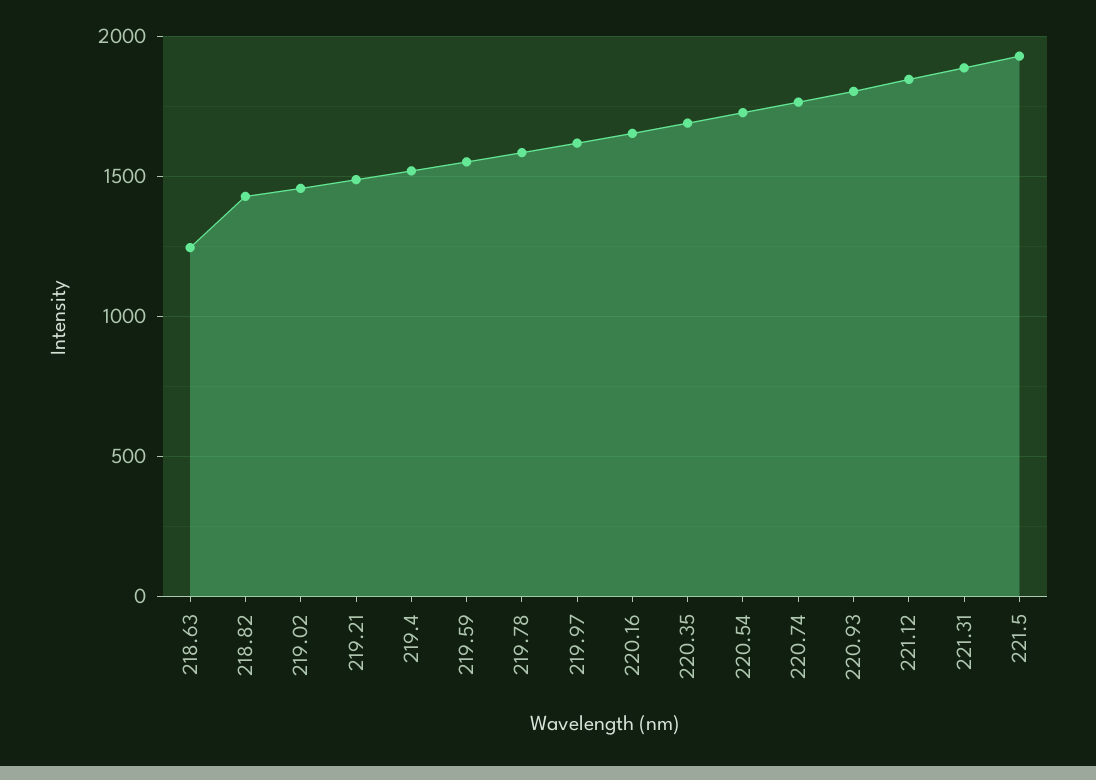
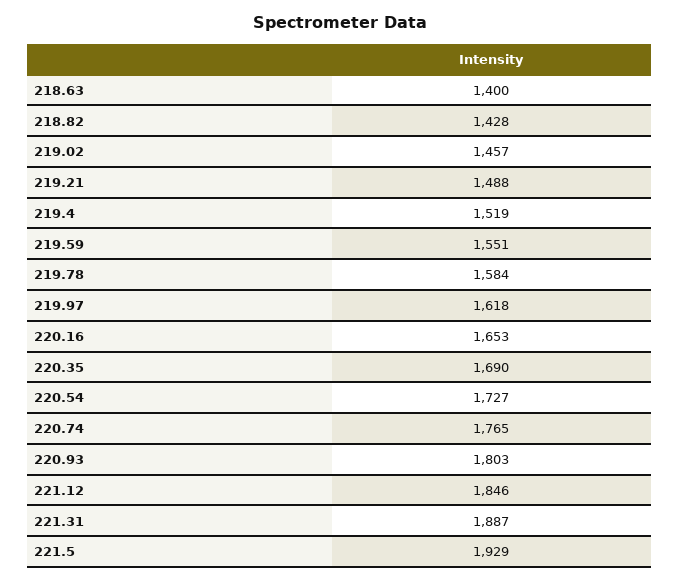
218.63: 1250 -> 1400

